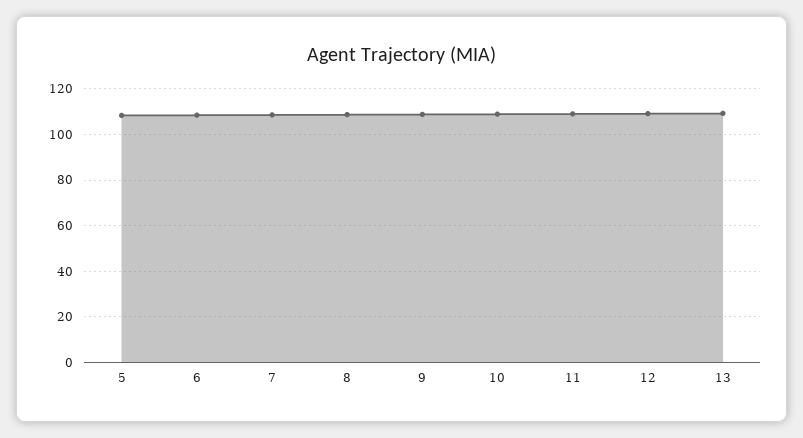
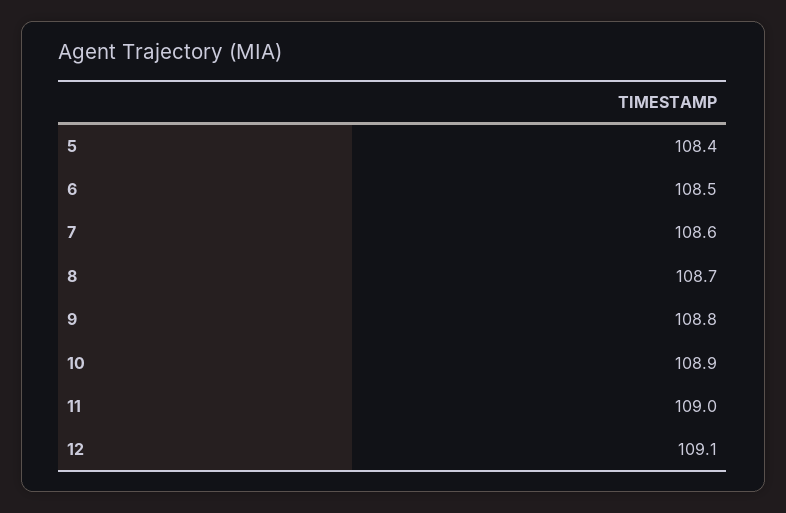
13: 110 -> none

